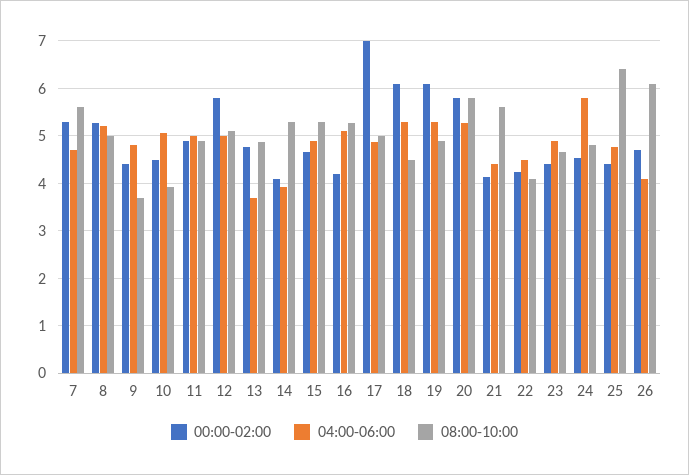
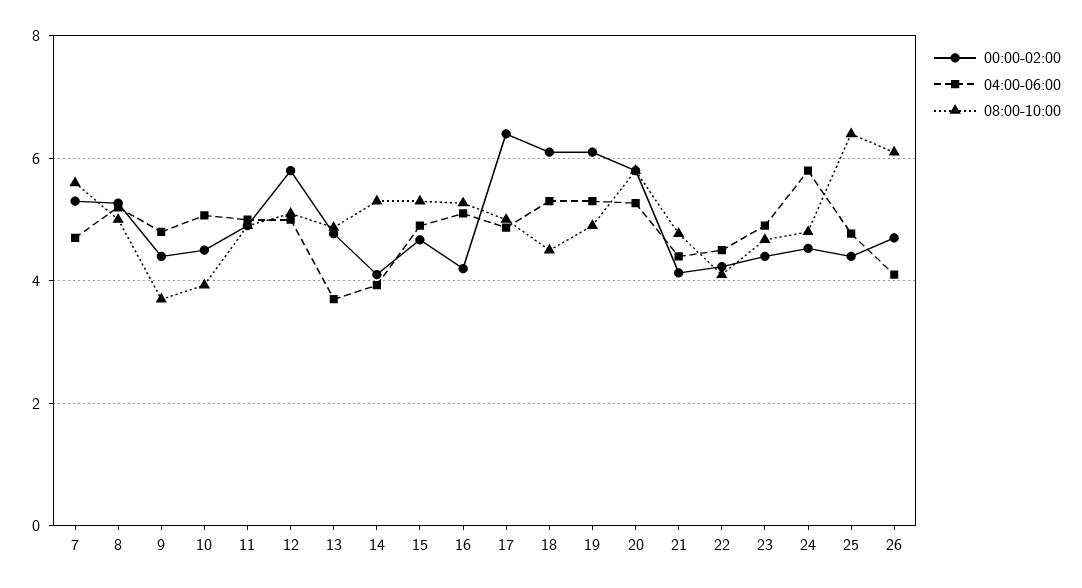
00:00-02:00, 17: 7 -> 6.4
08:00-10:00, 21: 5.6 -> 4.8

